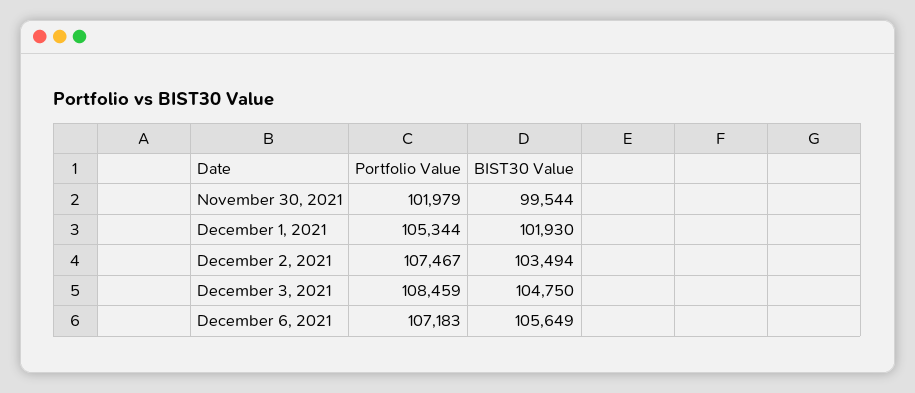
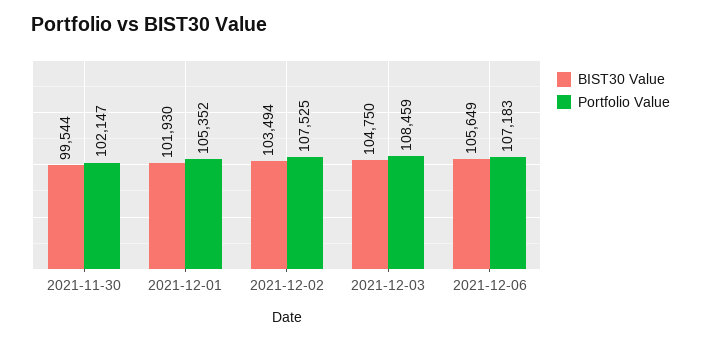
Portfolio Value, November 30, 2021: 101979 -> 102147
Portfolio Value, December 1, 2021: 105344 -> 105352
Portfolio Value, December 2, 2021: 107467 -> 107525

